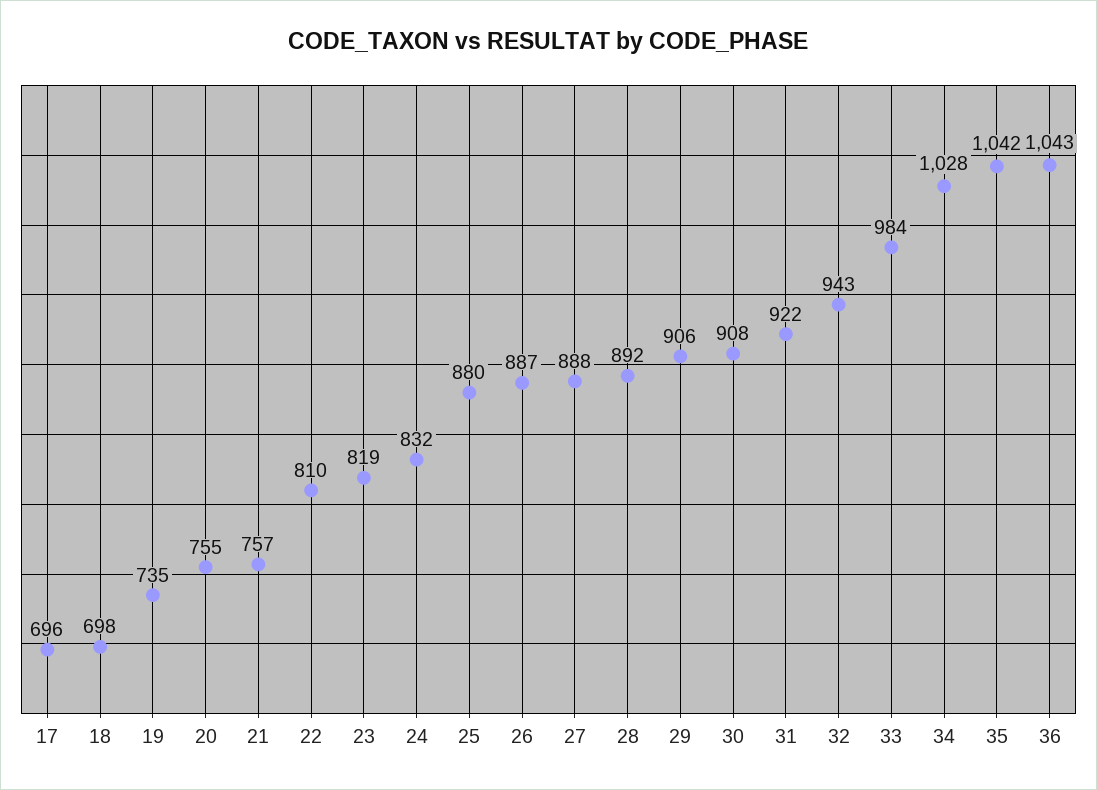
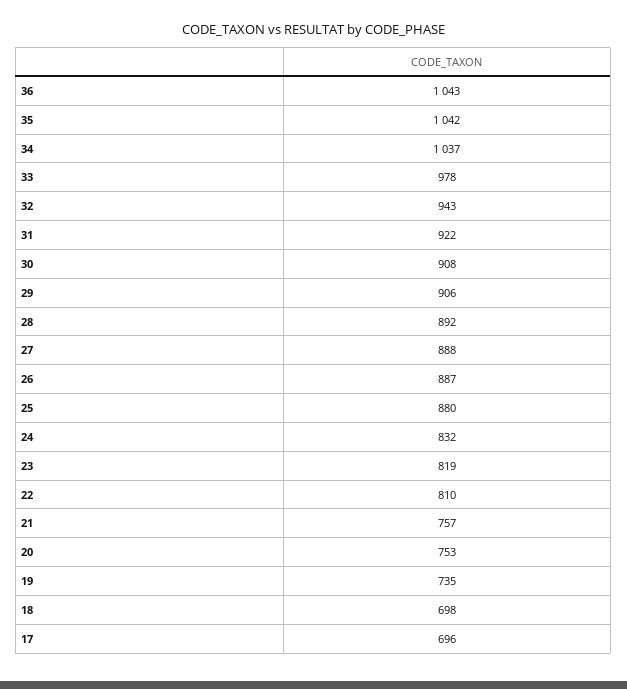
20: 755 -> 753
33: 984 -> 978
34: 1028 -> 1037

